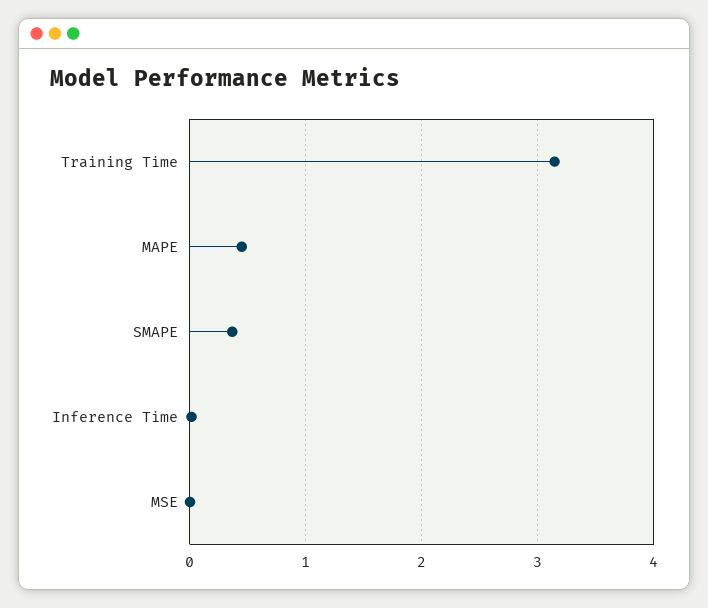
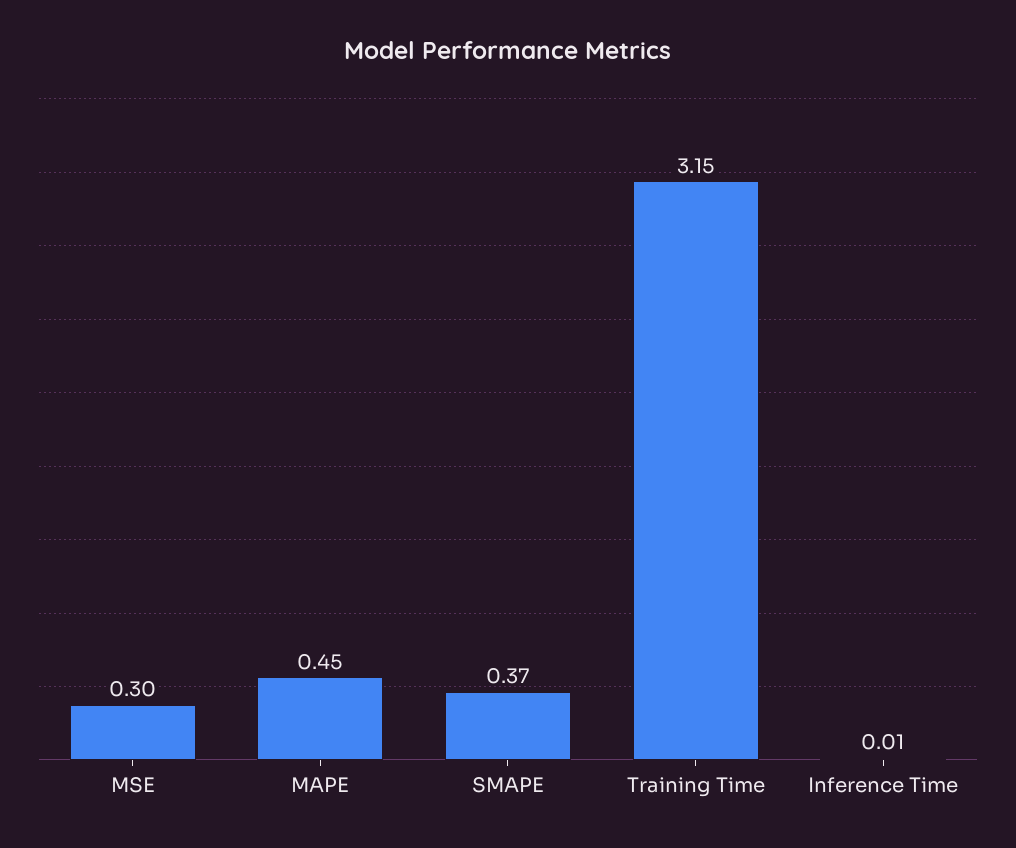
MSE: 0 -> 0.3

